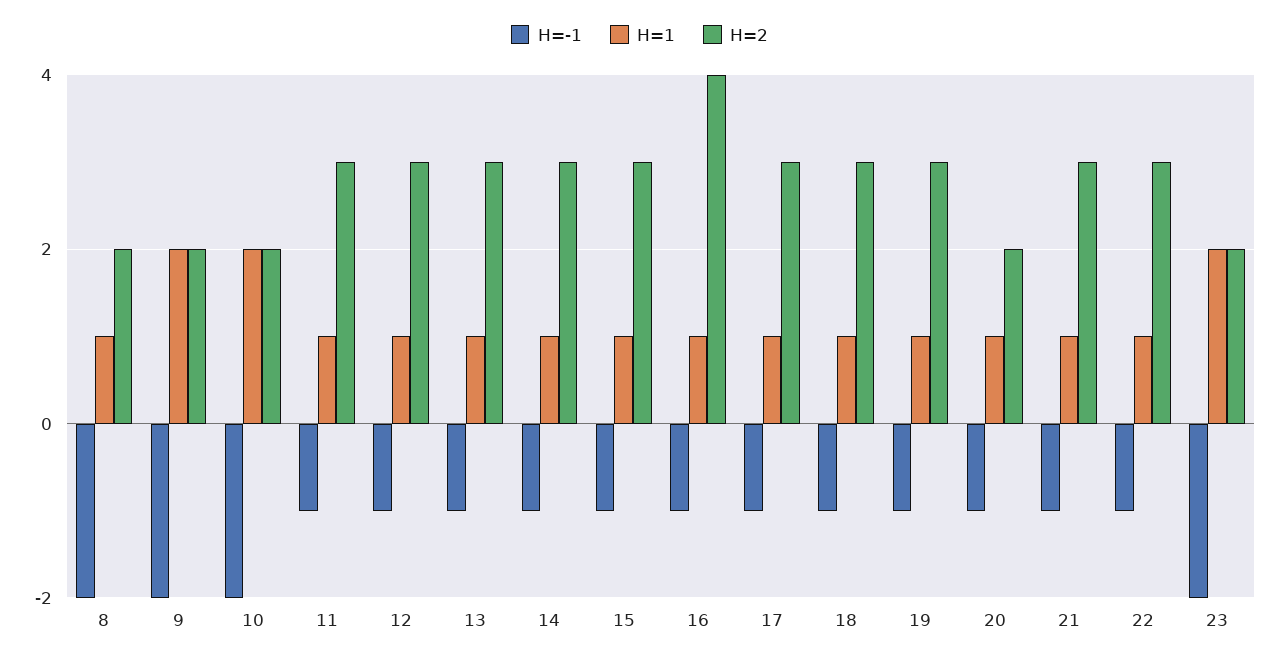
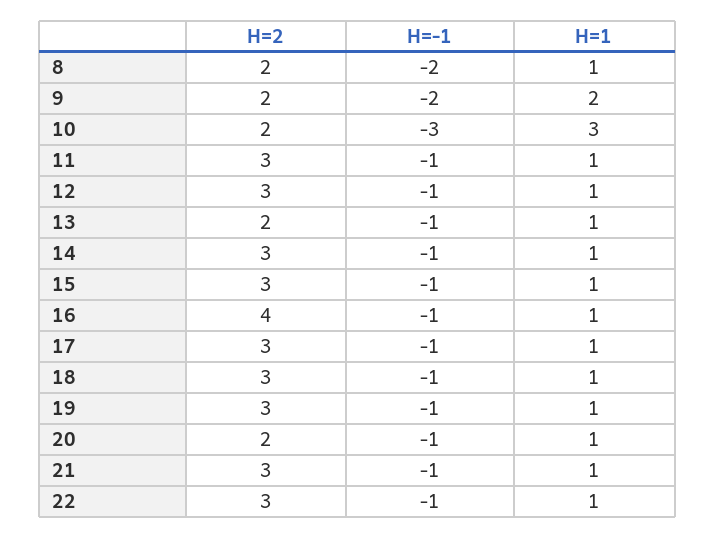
H=-1, 10: -2 -> -3
H=1, 10: 2 -> 3
H=2, 13: 3 -> 2
H=-1, 23: -2 -> none
H=1, 23: 2 -> none
H=2, 23: 2 -> none

